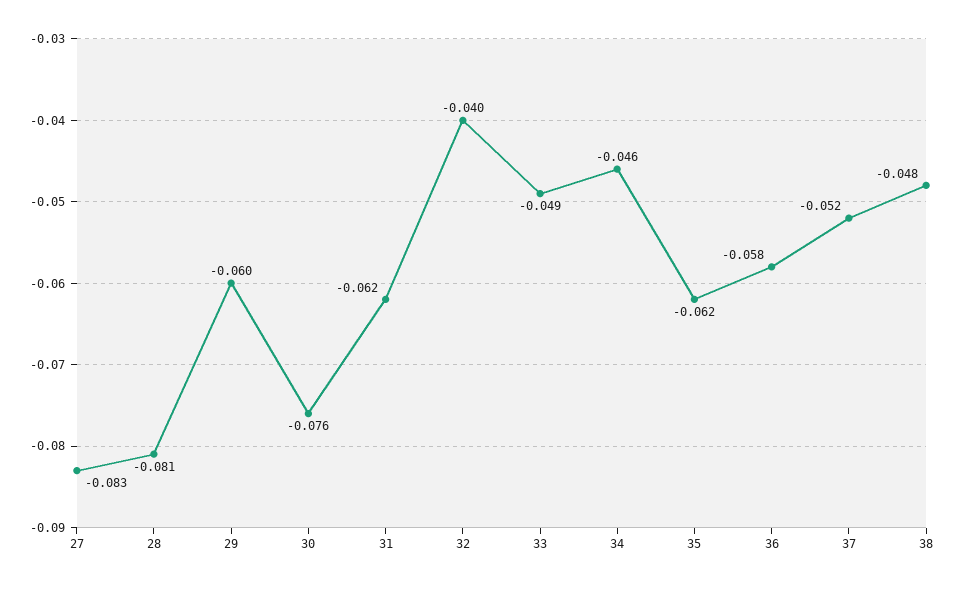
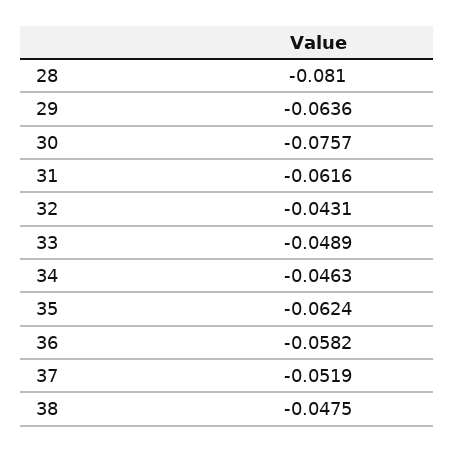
27: -0.083 -> none
29: -0.06 -> -0.0636
32: -0.04 -> -0.0431

